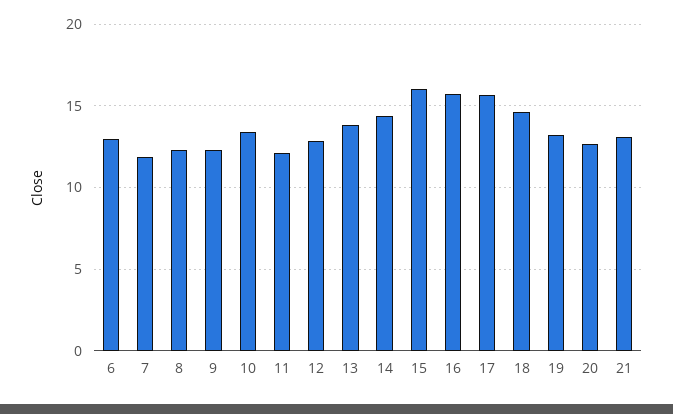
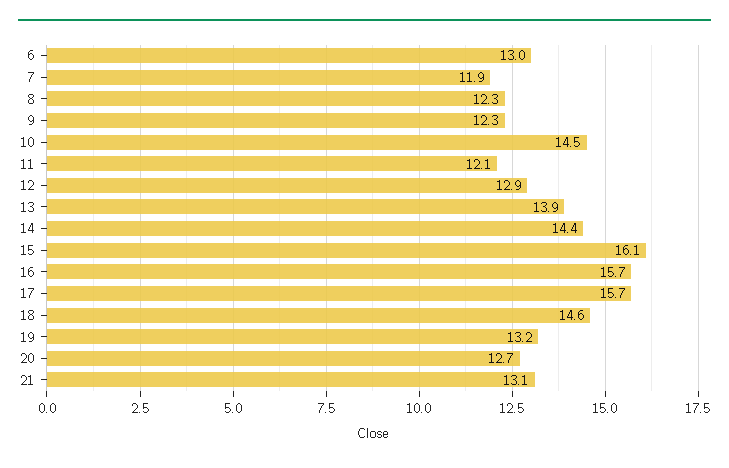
10: 13.5 -> 14.5

